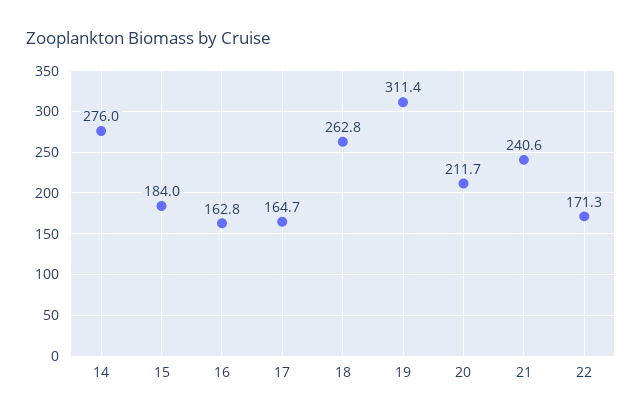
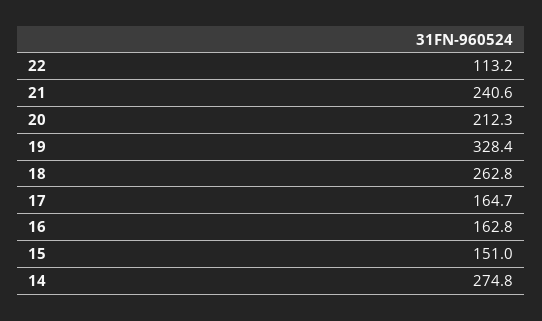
14: 276 -> 274.8
15: 184 -> 151
19: 311.4 -> 328.4
20: 211.7 -> 212.3
22: 171.3 -> 113.2

